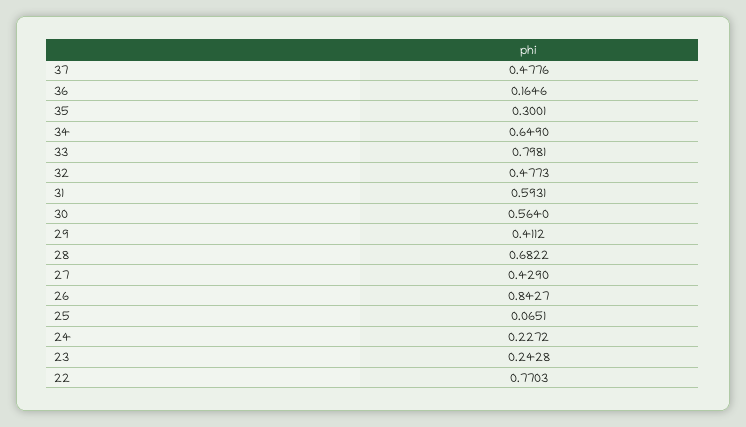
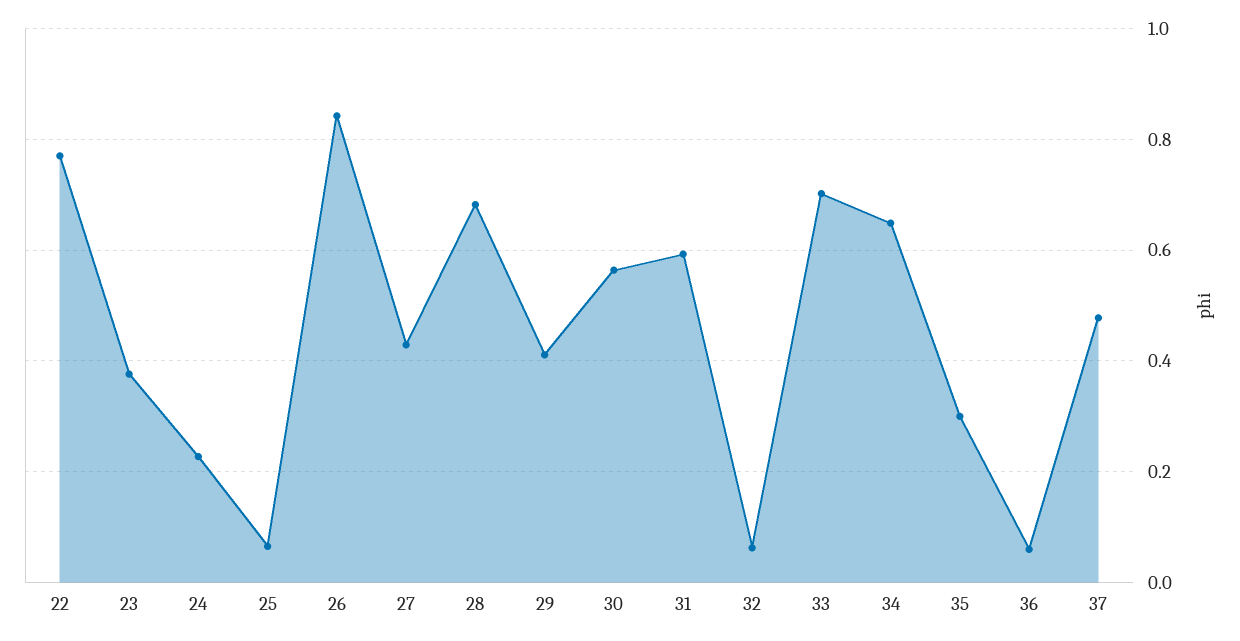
36: 0.1646 -> 0.06
33: 0.7981 -> 0.7
32: 0.4773 -> 0.06
23: 0.2428 -> 0.38

